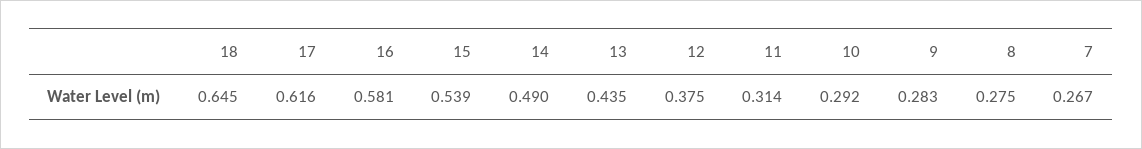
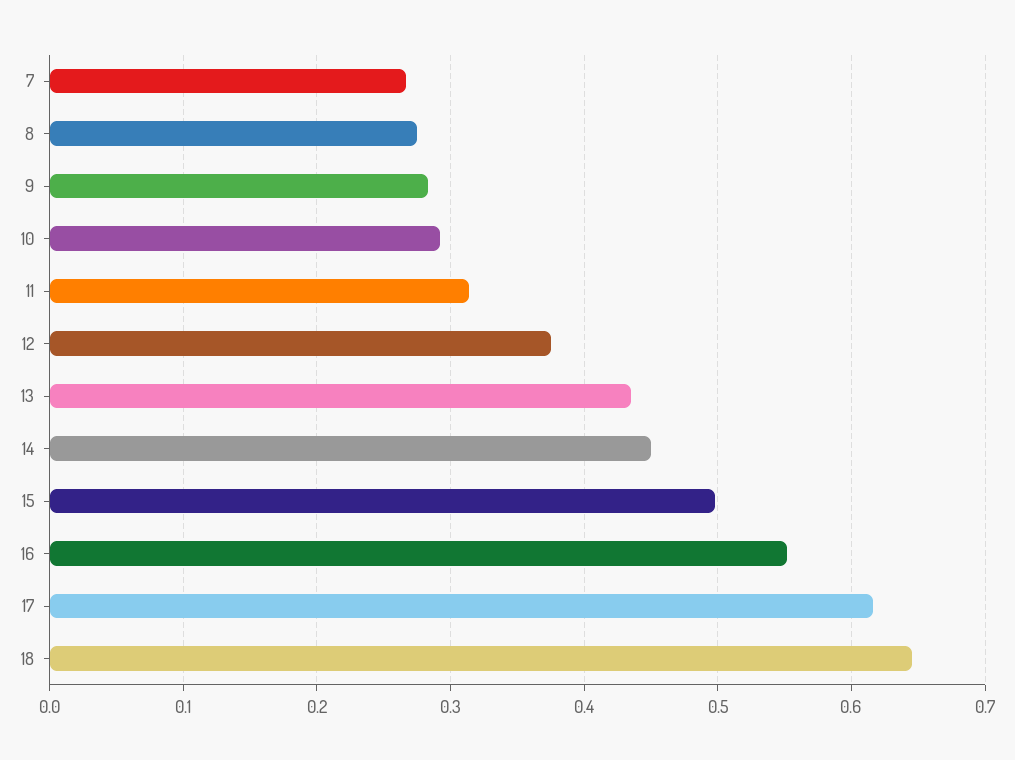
16: 0.581 -> 0.55
15: 0.539 -> 0.5
14: 0.49 -> 0.45

